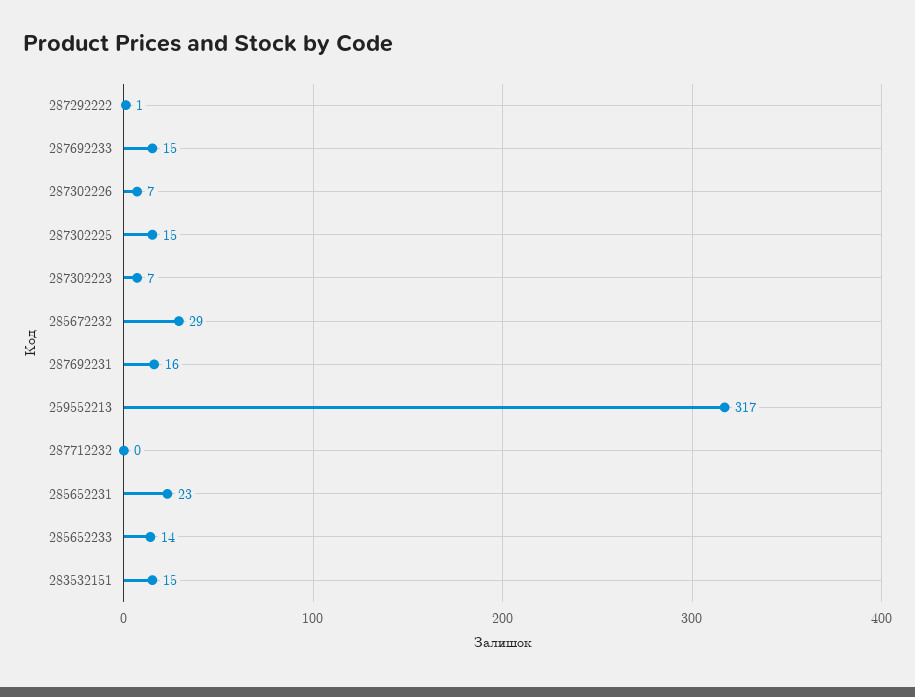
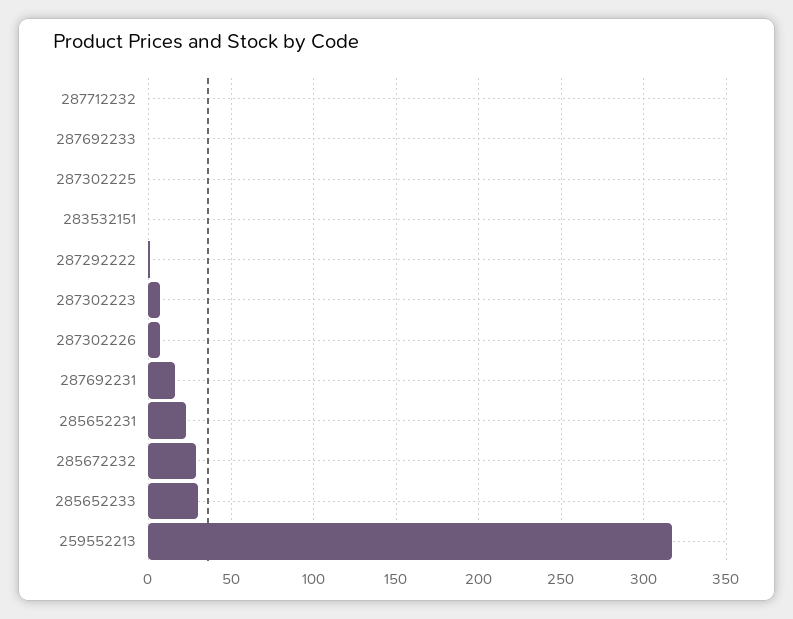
287692233: 15 -> 0
287302225: 15 -> 0
285652233: 14 -> 30
283532151: 15 -> 0

